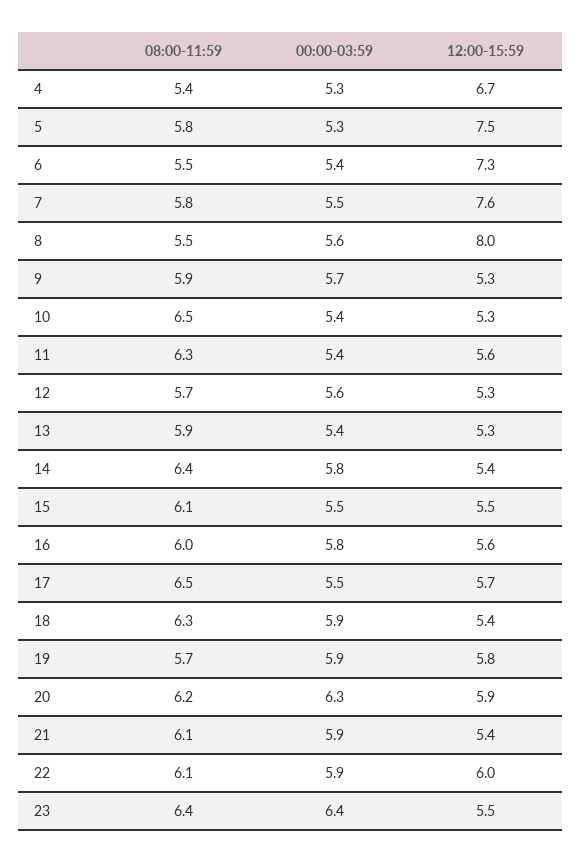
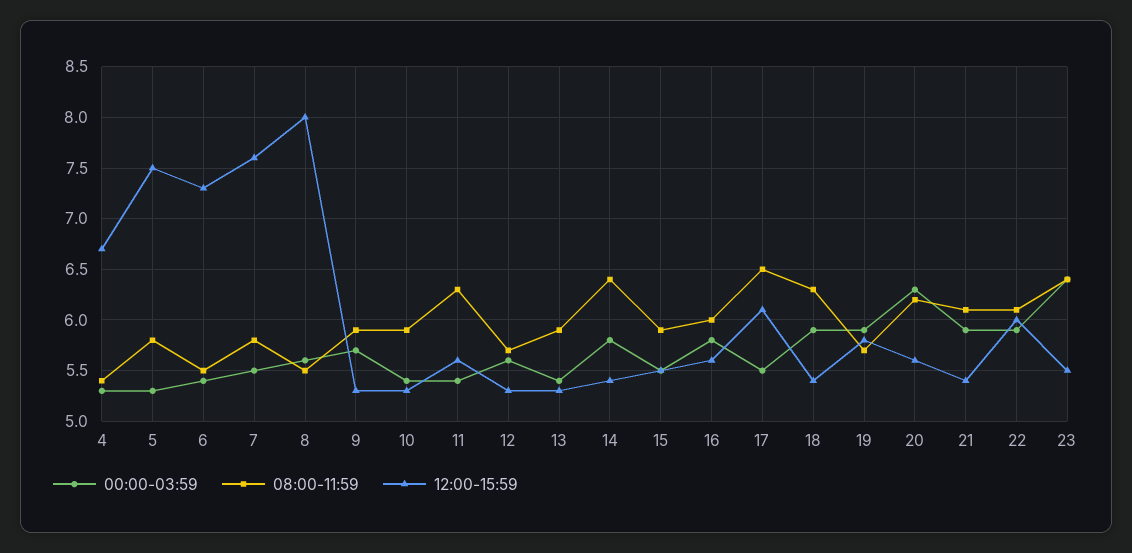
08:00-11:59, 10: 6.5 -> 5.9
08:00-11:59, 15: 6.1 -> 5.9
12:00-15:59, 17: 5.7 -> 6.1
12:00-15:59, 20: 5.9 -> 5.6

